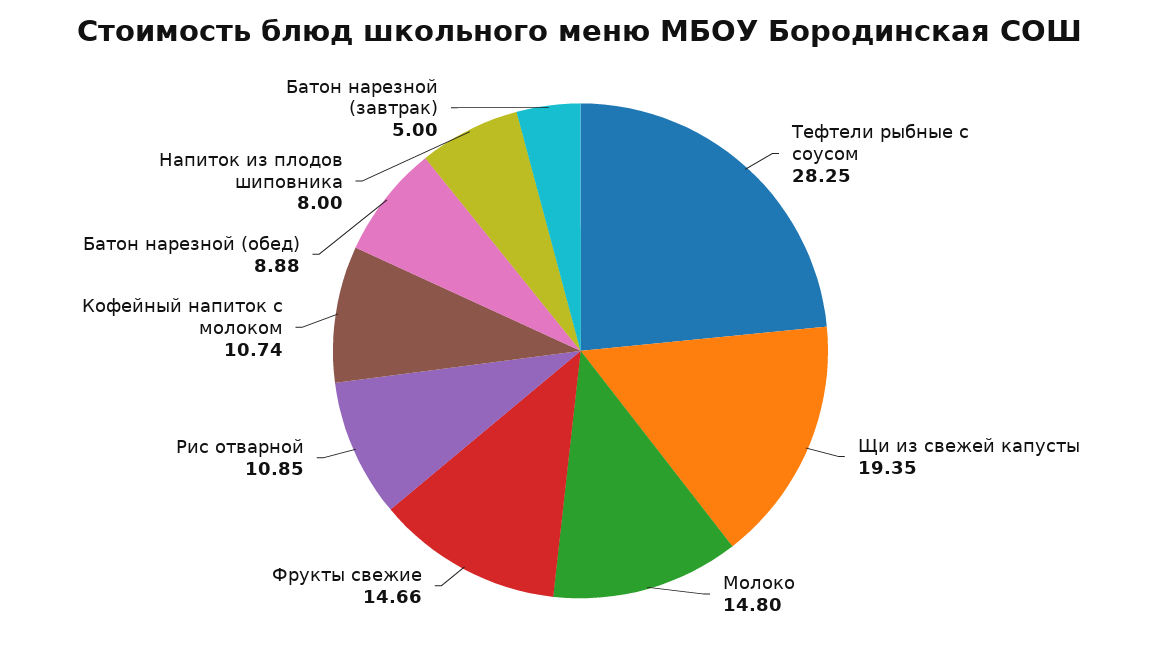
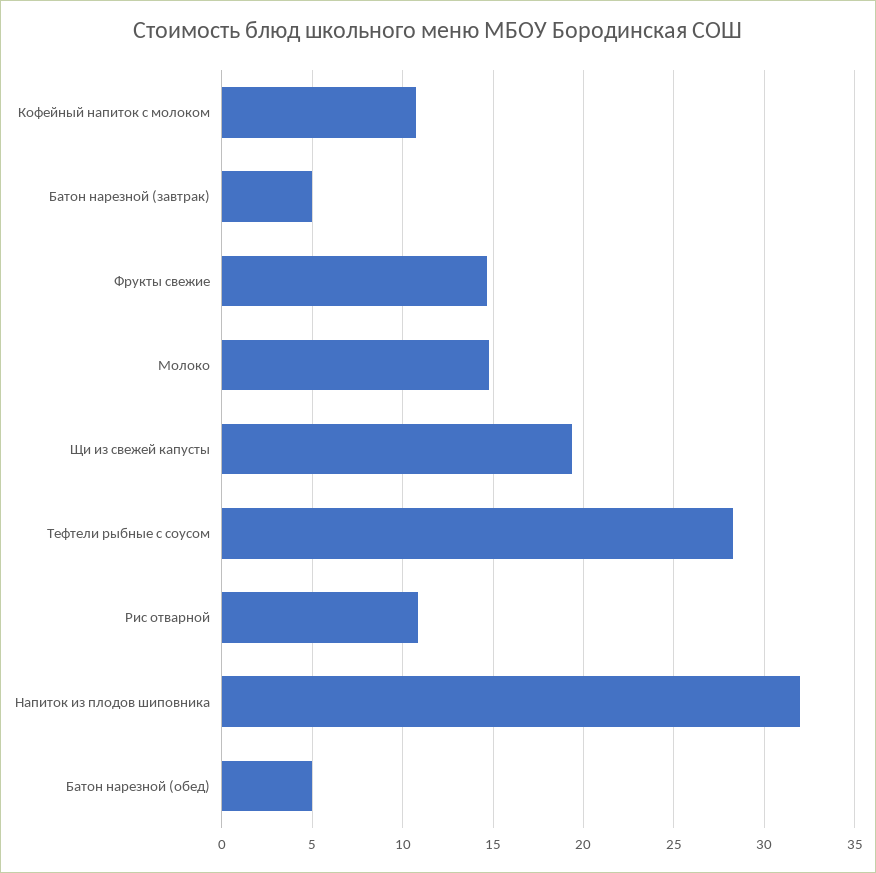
Батон нарезной (обед): 8.88 -> 5
Напиток из плодов шиповника: 8 -> 32

